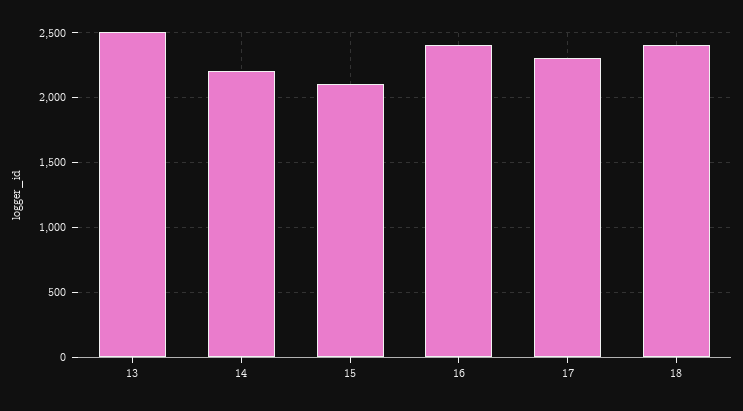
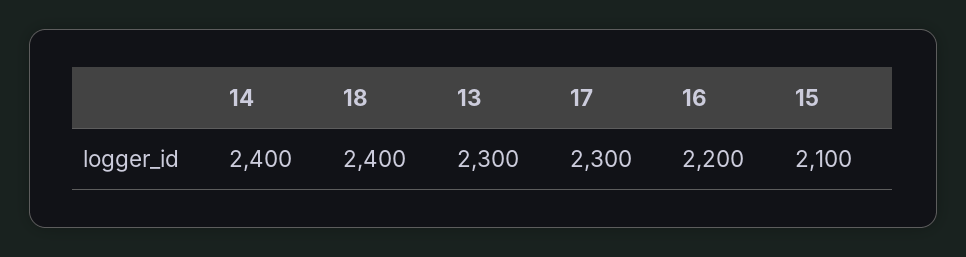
13: 2500 -> 2300
14: 2200 -> 2400
16: 2400 -> 2200

